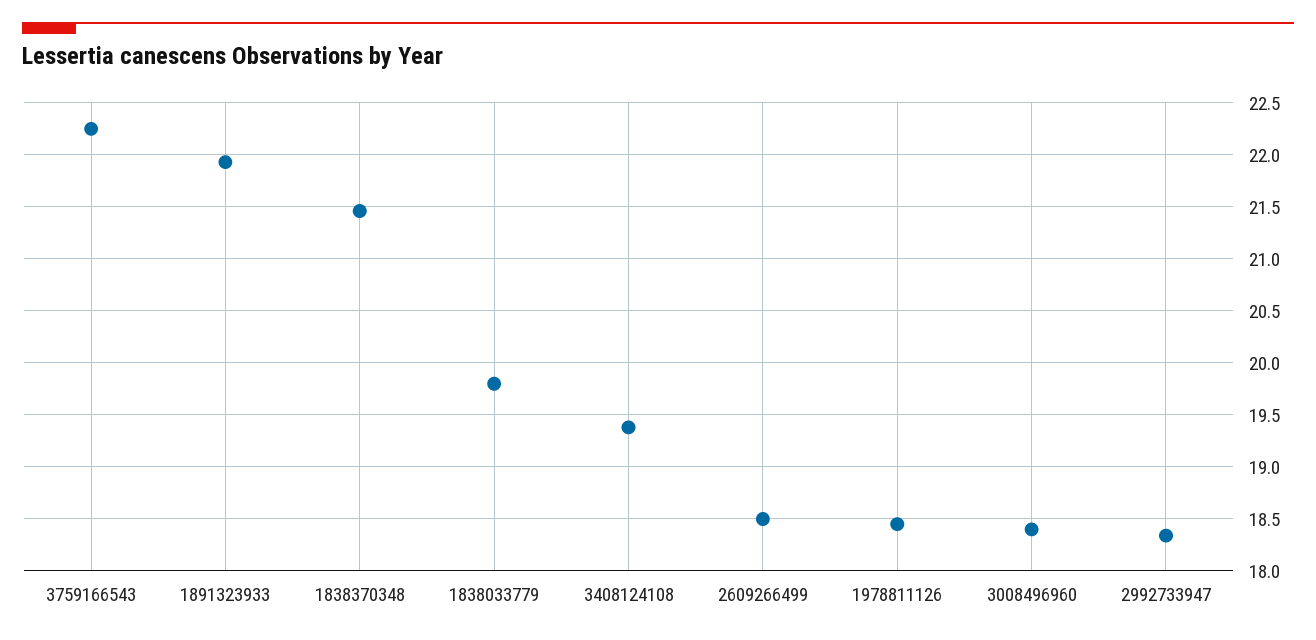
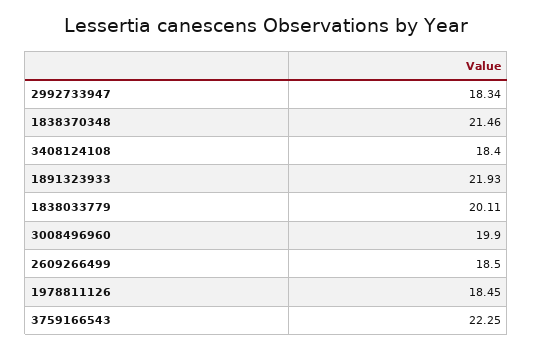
1838033779: 19.8 -> 20.11
3408124108: 19.4 -> 18.4
3008496960: 18.4 -> 19.9

